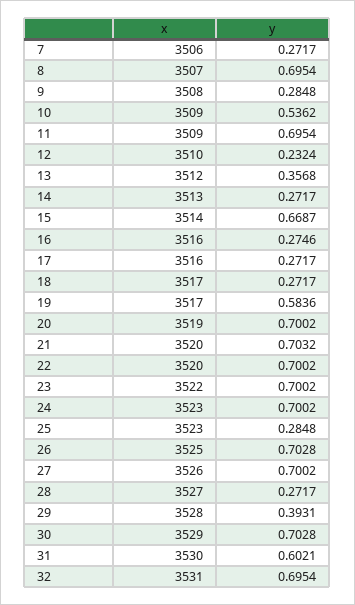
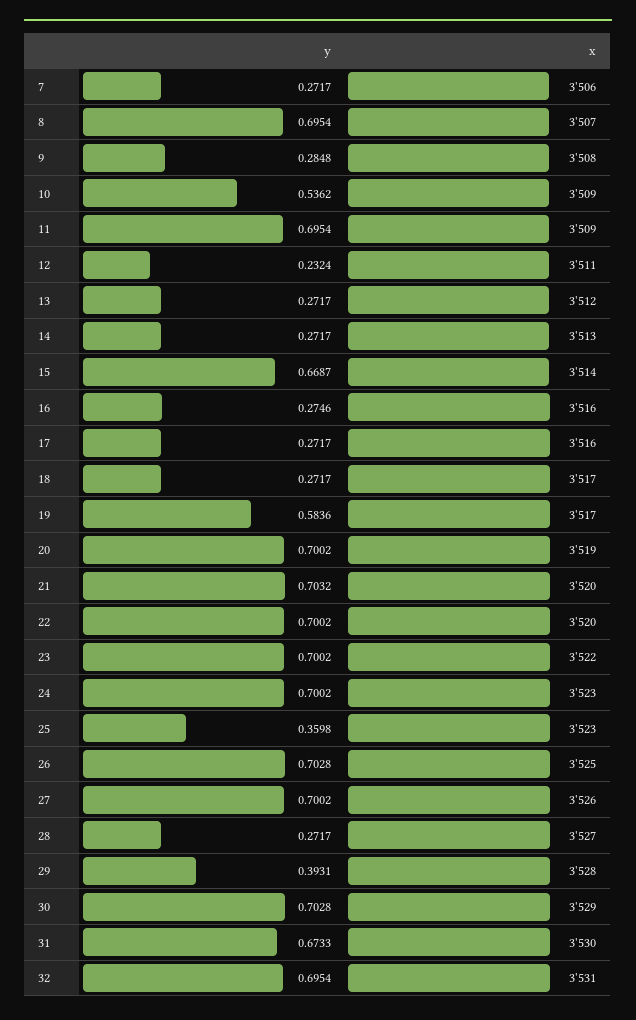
x, 12: 3510 -> 3511
y, 13: 0.3568 -> 0.2717
y, 25: 0.2848 -> 0.3598
y, 31: 0.6021 -> 0.6733

